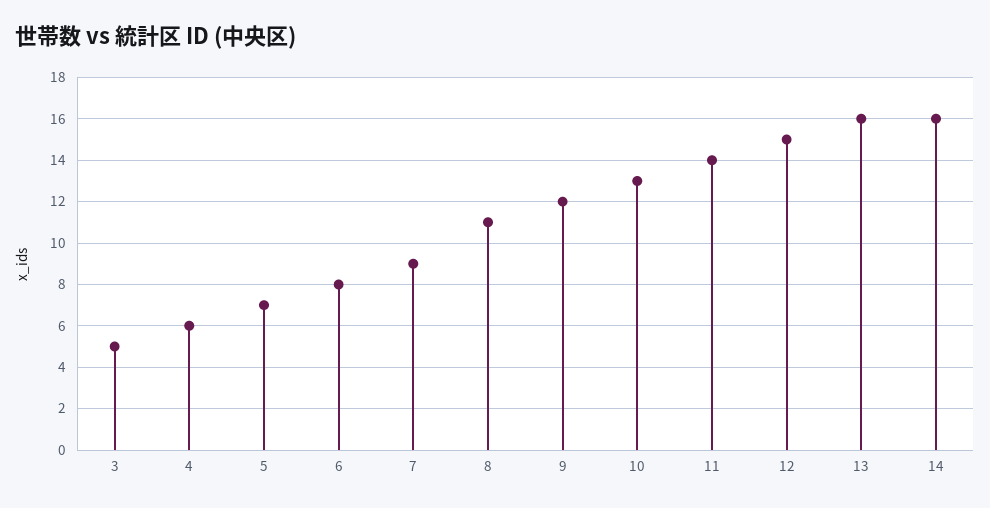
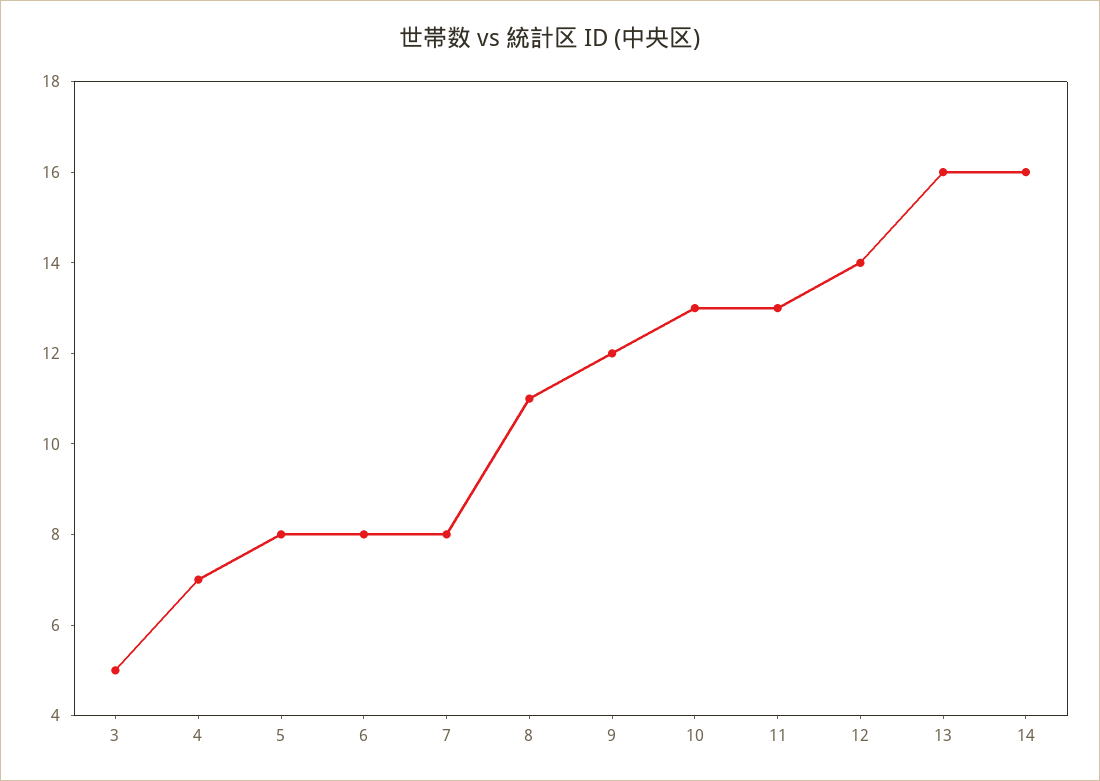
4: 6 -> 7
5: 7 -> 8
7: 9 -> 8
11: 14 -> 13
12: 15 -> 14

